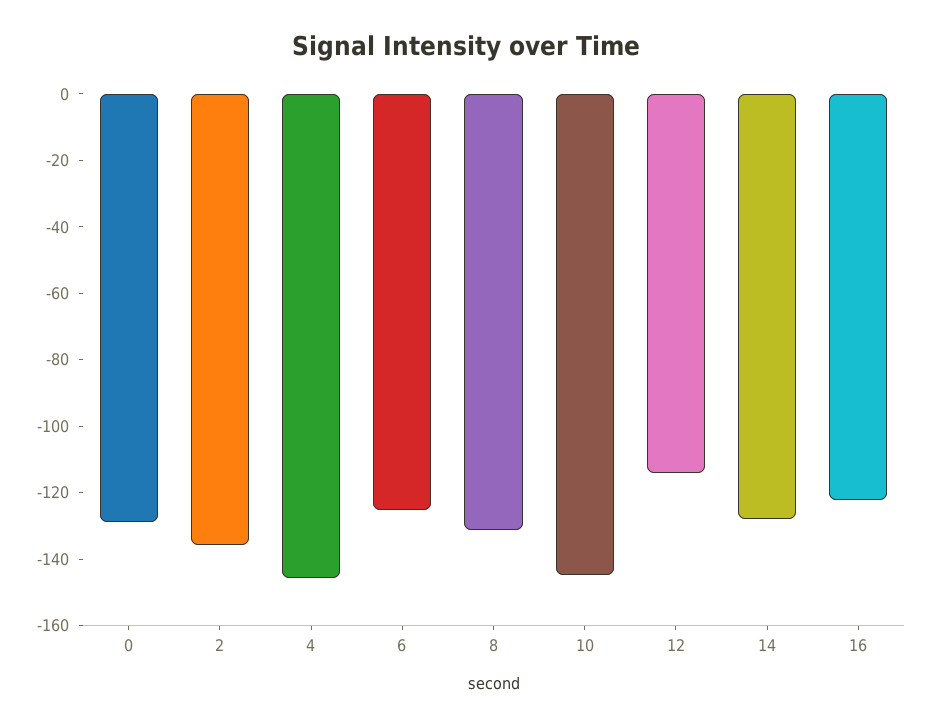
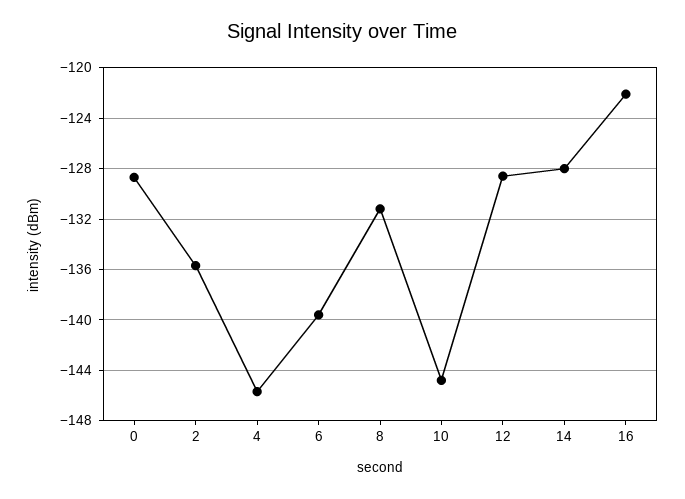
6: -125 -> -139.5
12: -115 -> -128.5

